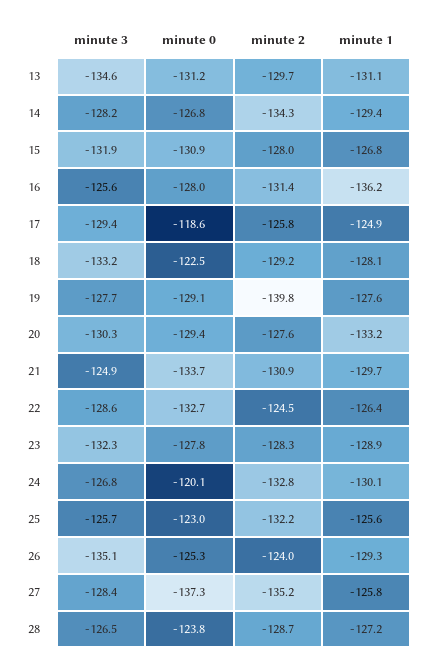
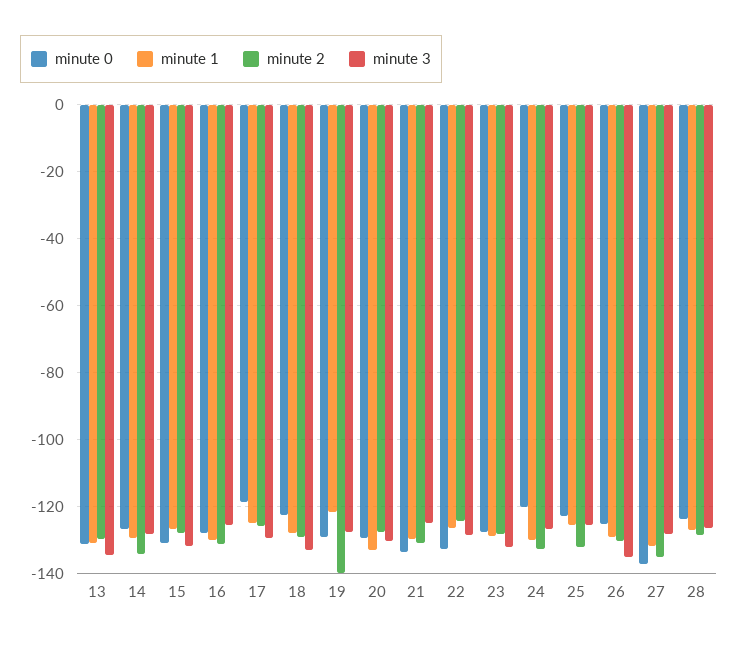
minute 1, 16: -136.2 -> -130
minute 1, 19: -127.6 -> -122
minute 2, 26: -124 -> -130
minute 1, 27: -125.8 -> -132

